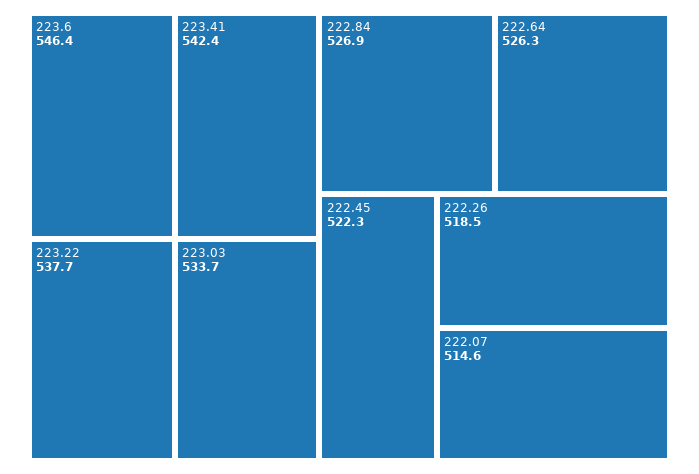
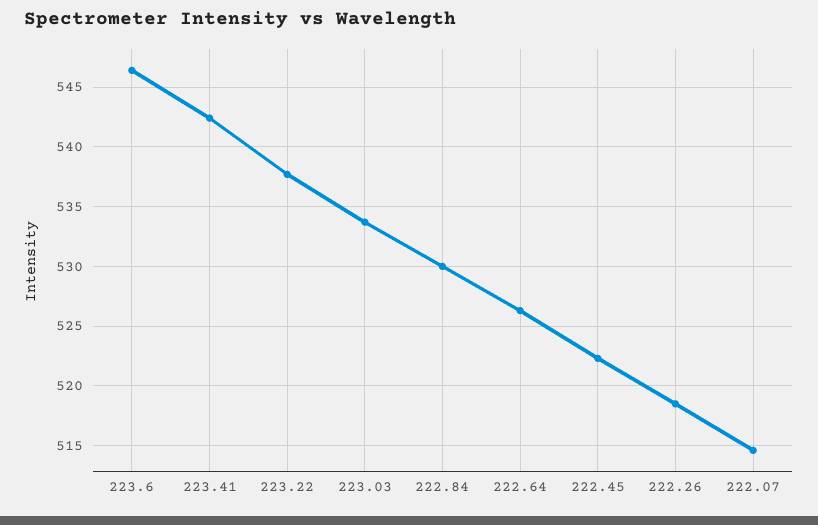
222.84: 526.9 -> 530

